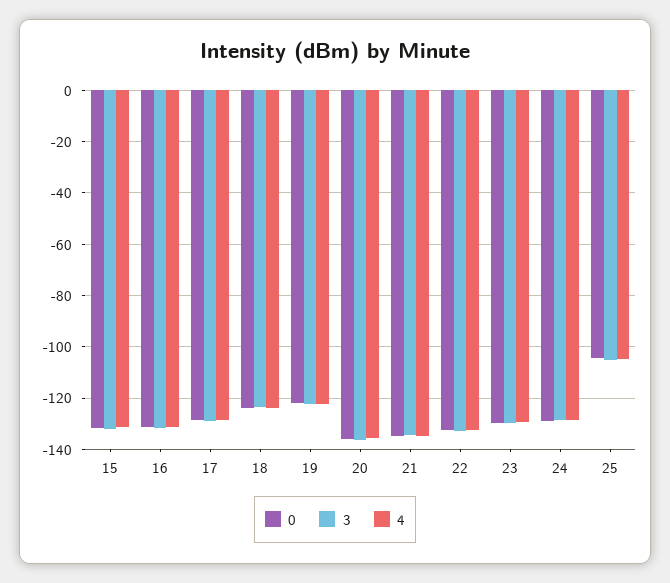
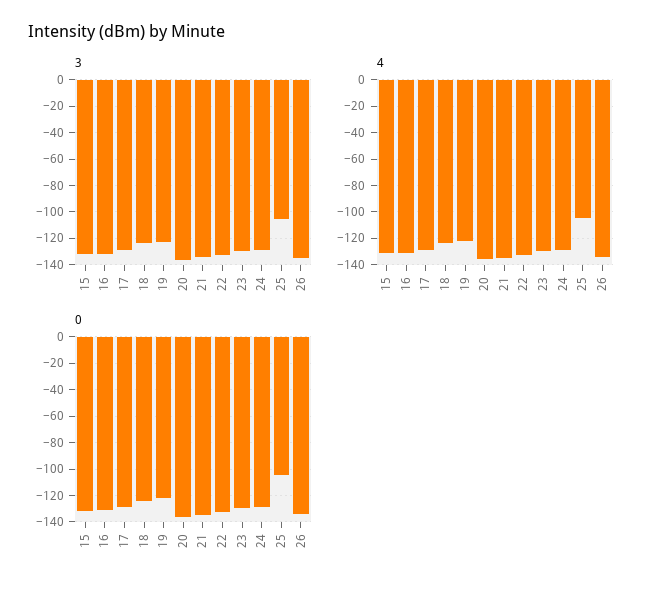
3, 26: none -> -135
4, 26: none -> -135
0, 26: none -> -135

